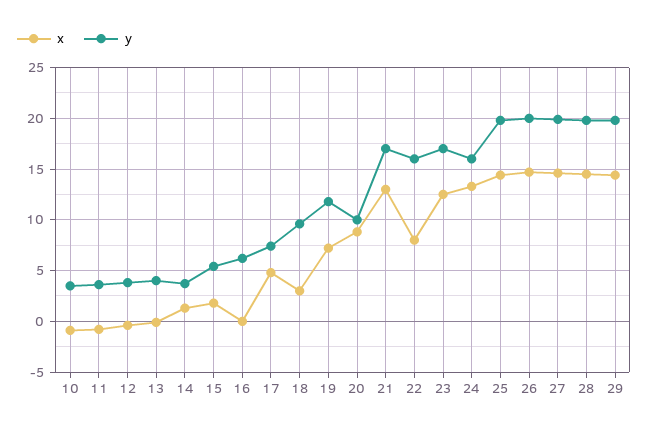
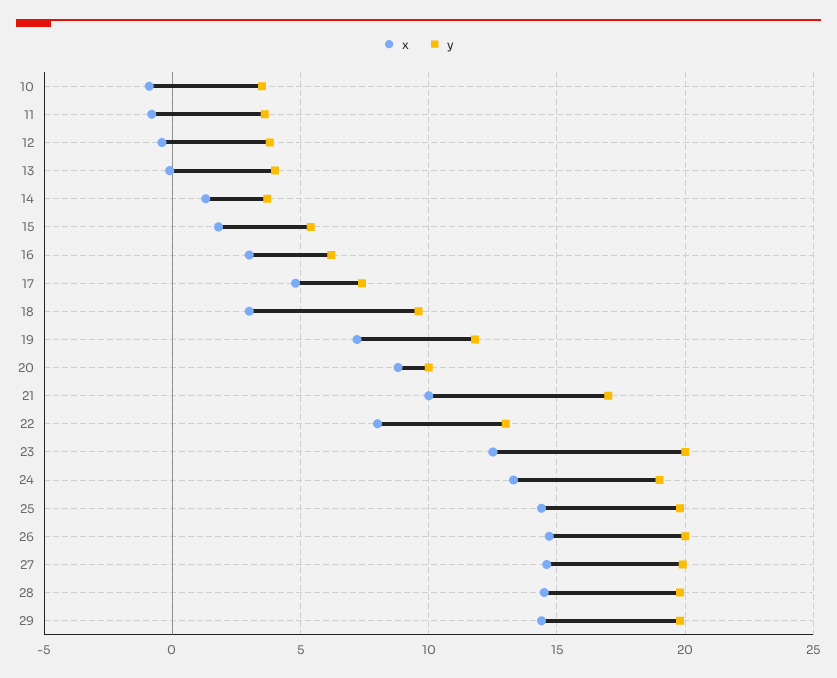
x, 16: 0 -> 3
x, 21: 13 -> 10
y, 22: 16 -> 13
y, 23: 17 -> 20
y, 24: 16 -> 19

